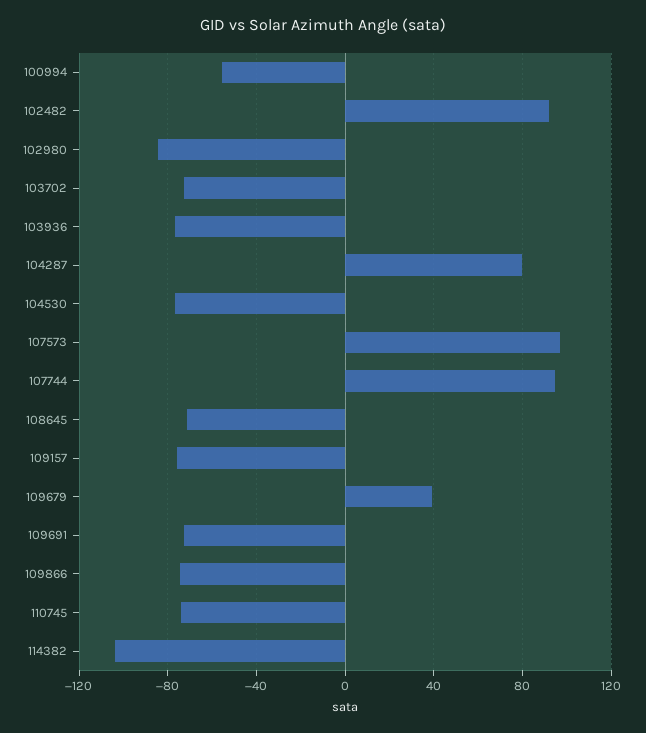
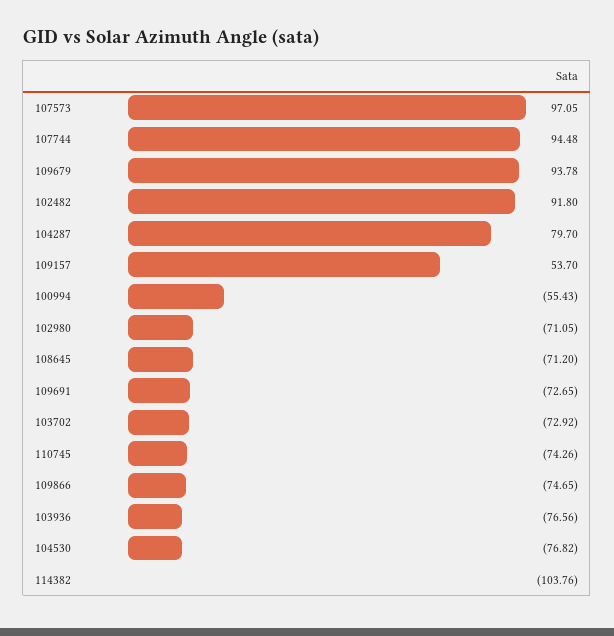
102980: -85 -> -71.05
109157: -75 -> 53.7
109679: 40 -> 93.78

